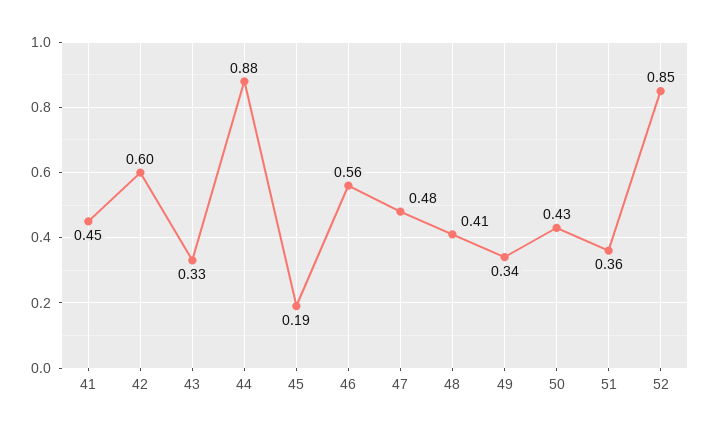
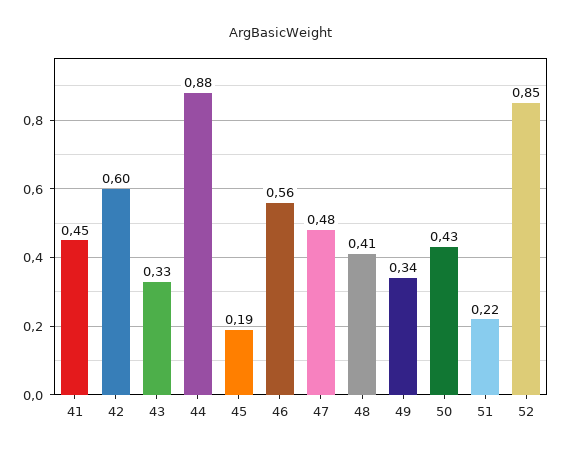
51: 0.36 -> 0.22

